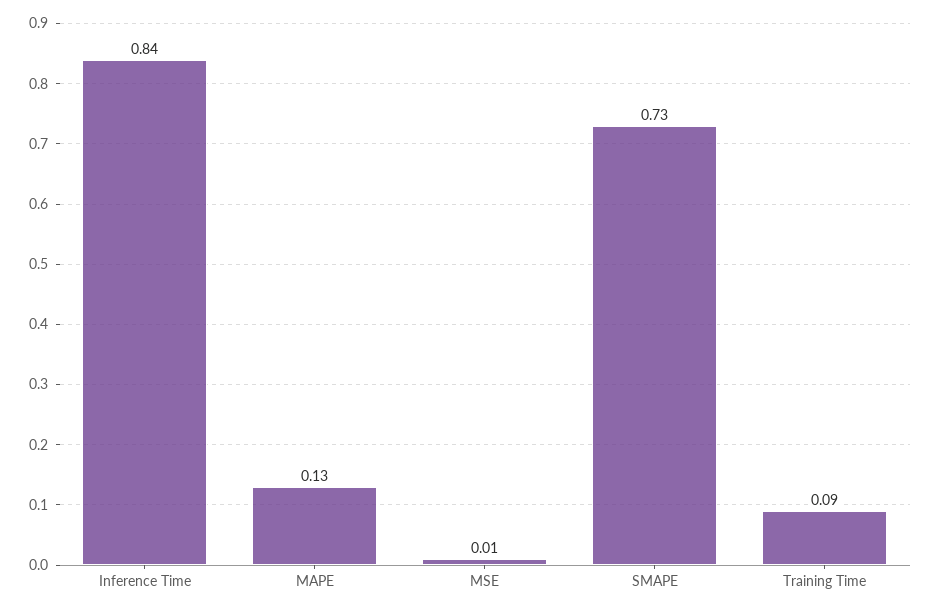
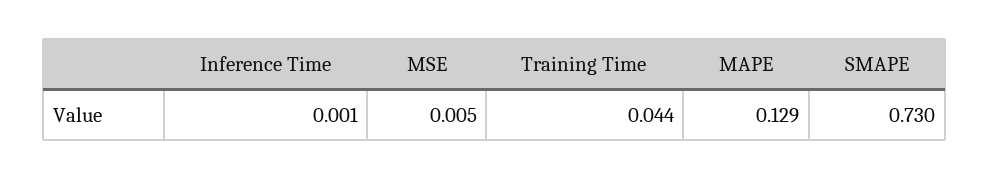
Inference Time: 0.84 -> 0.001
Training Time: 0.09 -> 0.044

